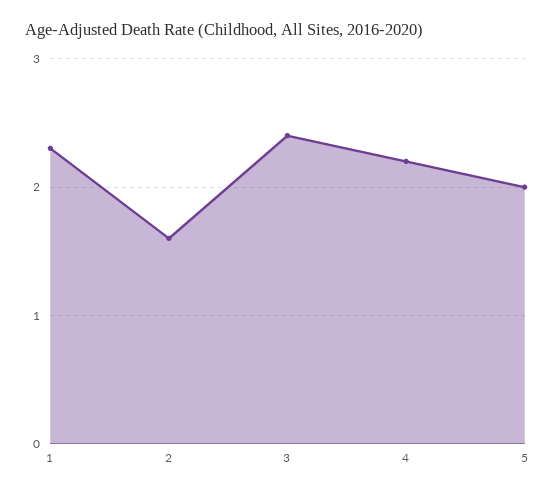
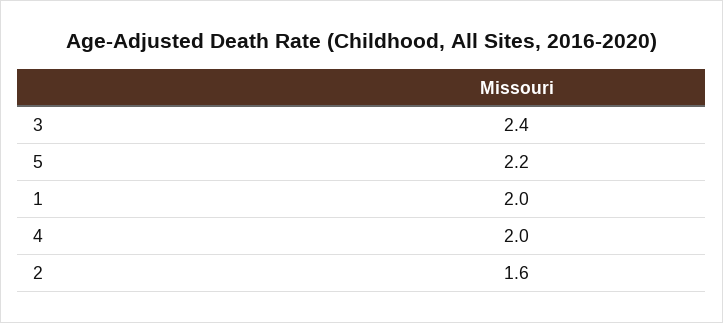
1: 2.3 -> 2
4: 2.2 -> 2
5: 2 -> 2.2

